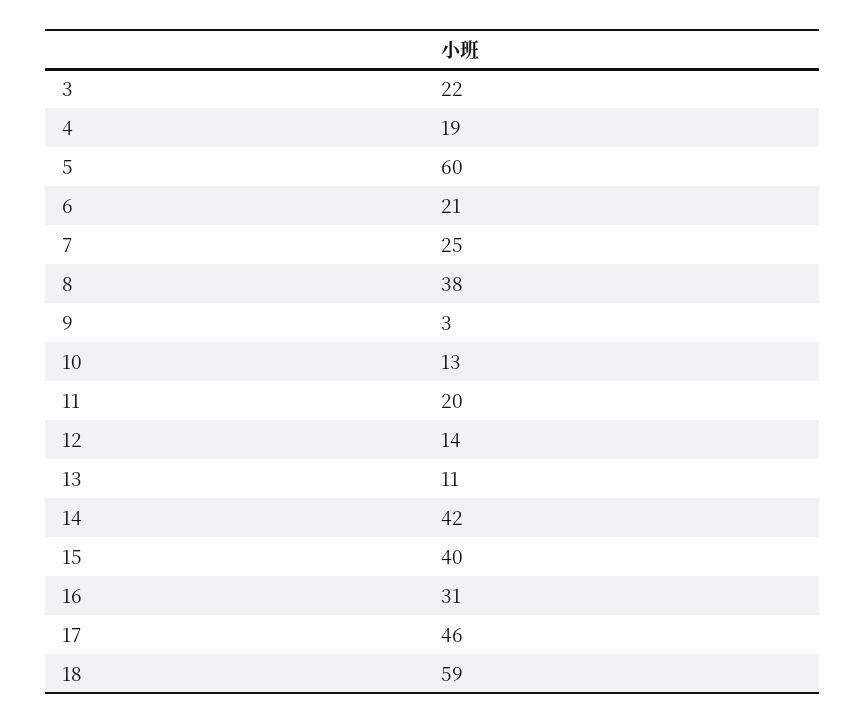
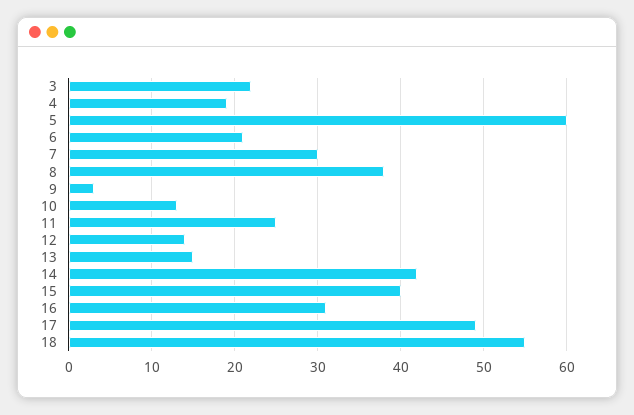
7: 25 -> 30
11: 20 -> 25
13: 11 -> 15
17: 46 -> 49
18: 59 -> 55

